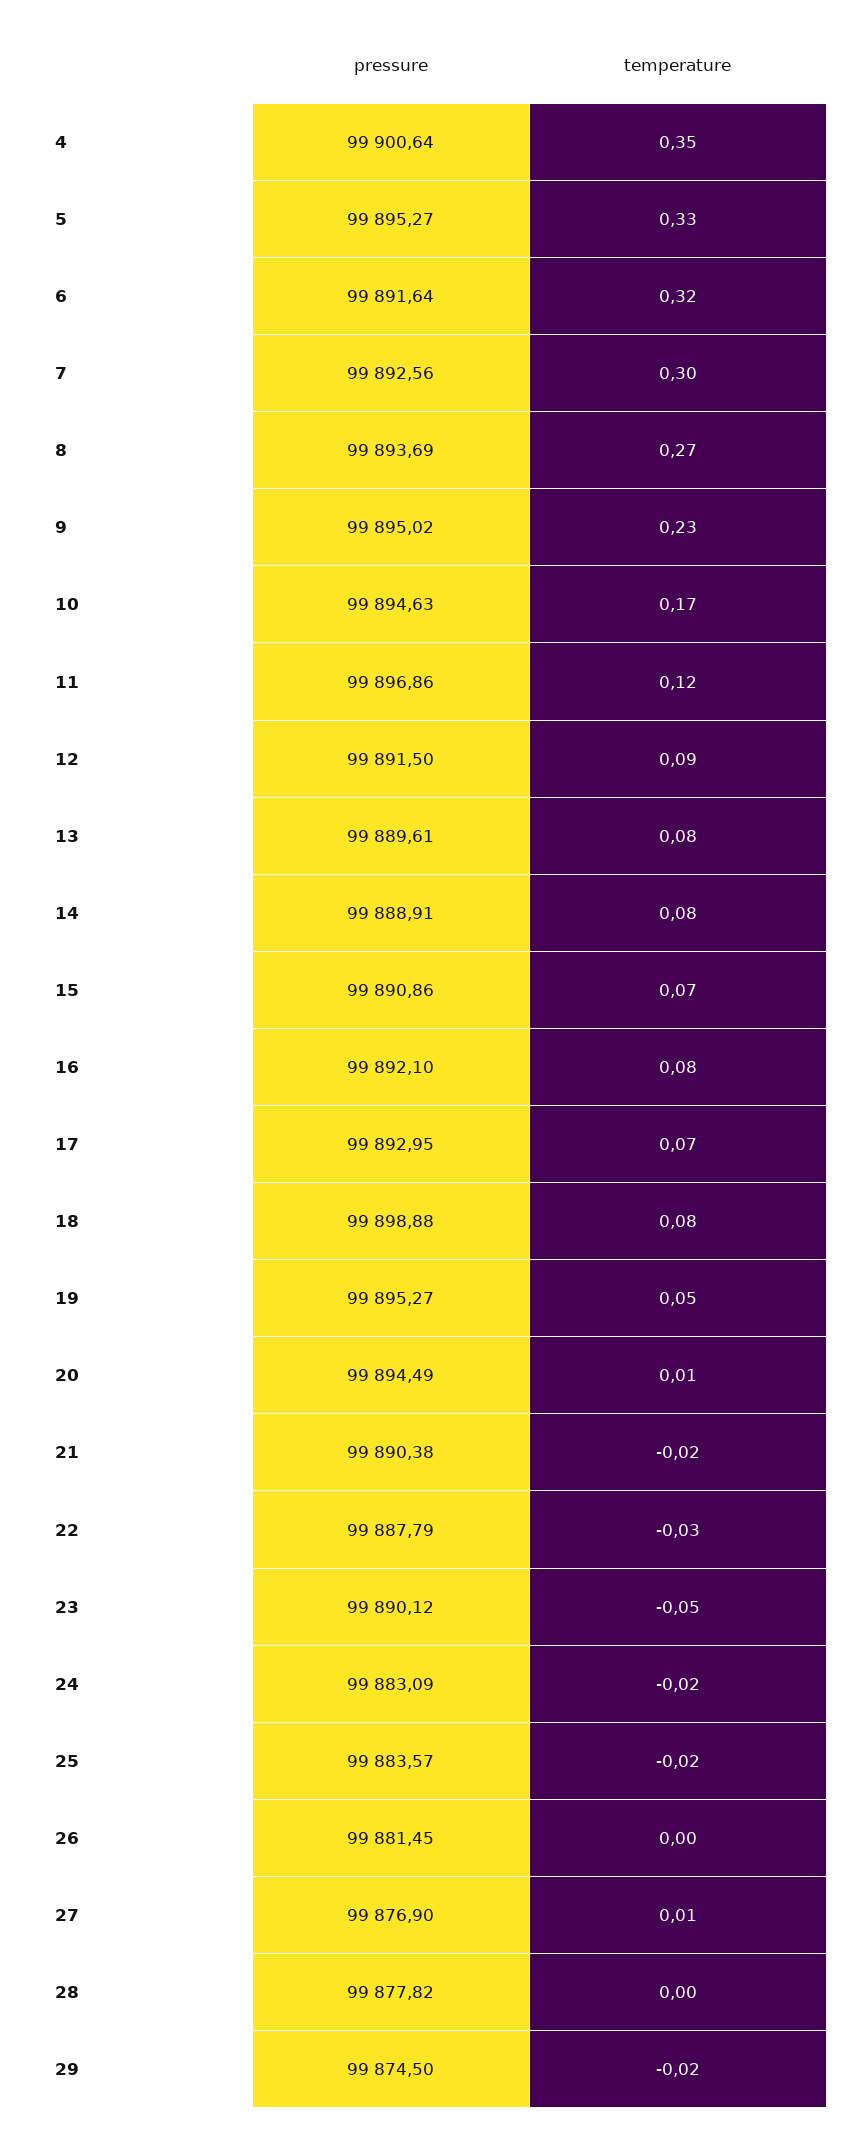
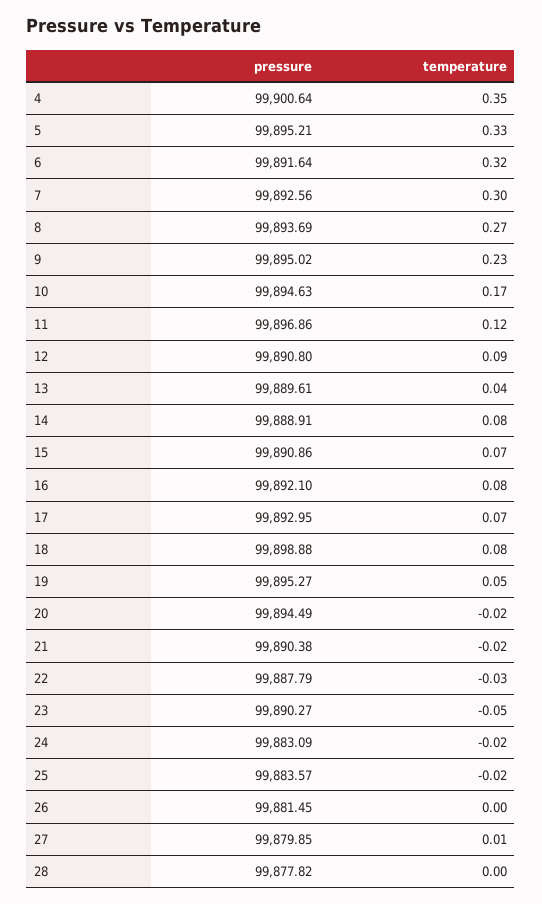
pressure, 5: 99895.27 -> 99895.21
pressure, 12: 99891.5 -> 99890.8
temperature, 13: 0.08 -> 0.04
temperature, 20: 0.01 -> -0.02
pressure, 23: 99890.12 -> 99890.27
pressure, 27: 99876.9 -> 99879.85
pressure, 29: 99874.5 -> none
temperature, 29: -0.02 -> none

